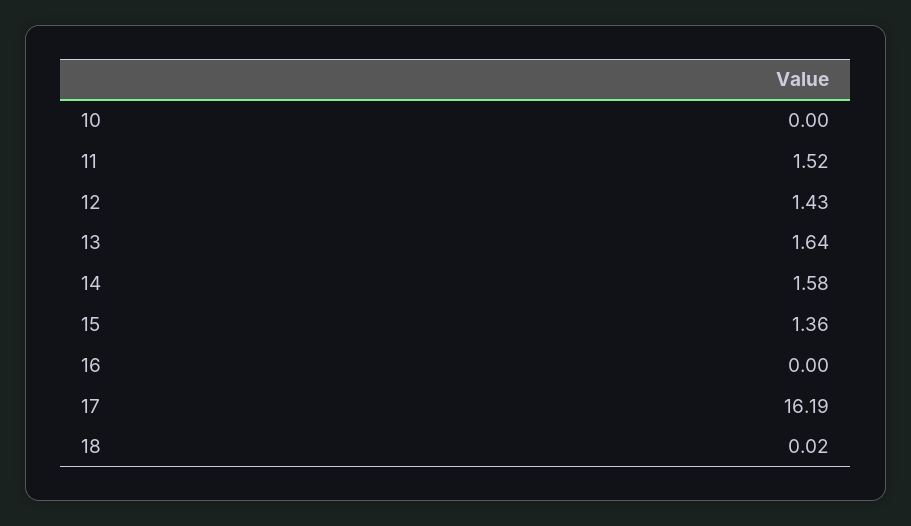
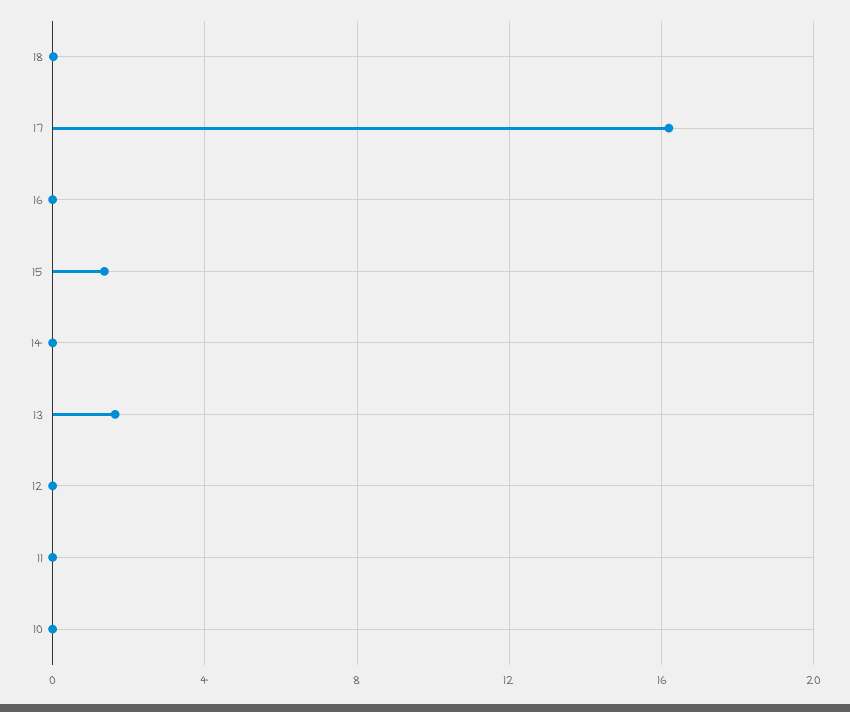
11: 1.52 -> 0
12: 1.43 -> 0
14: 1.58 -> 0

